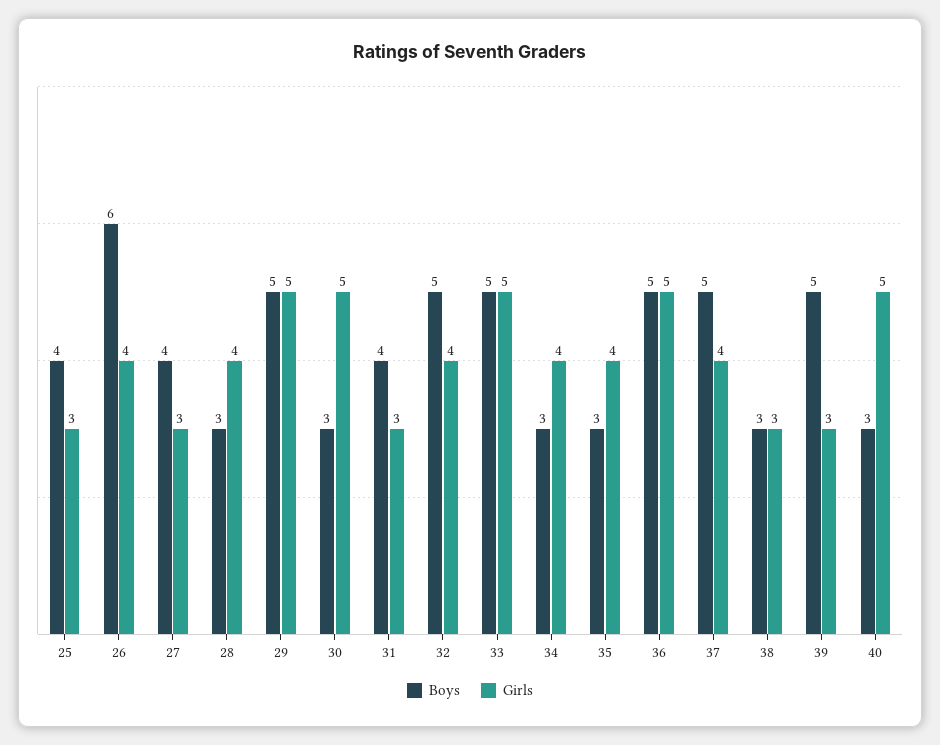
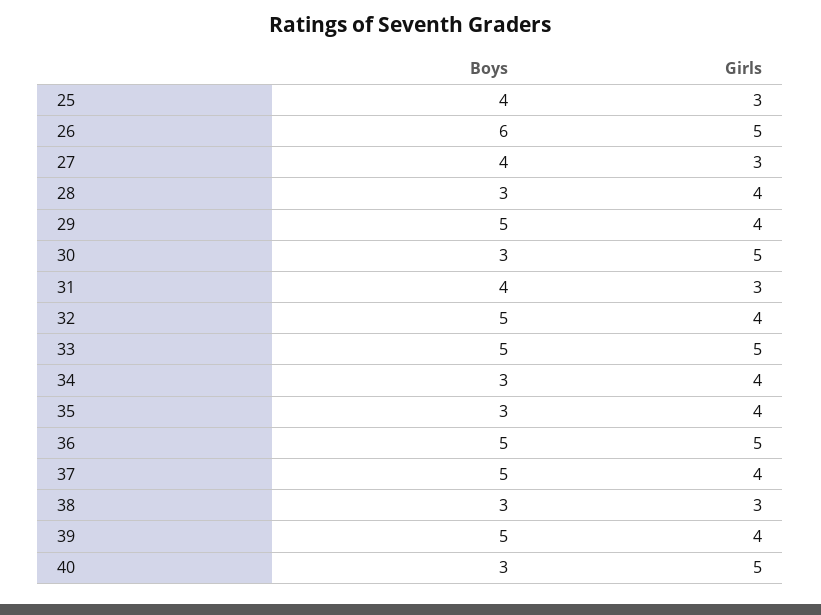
Girls, 26: 4 -> 5
Girls, 29: 5 -> 4
Girls, 39: 3 -> 4

